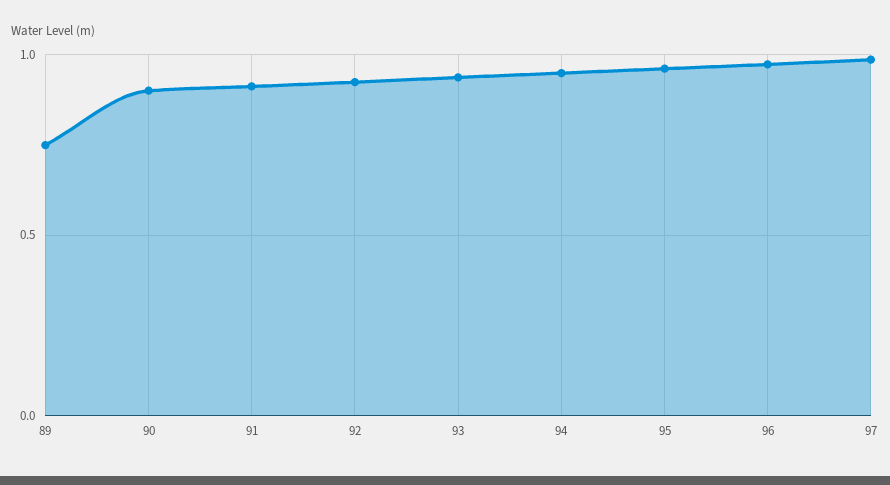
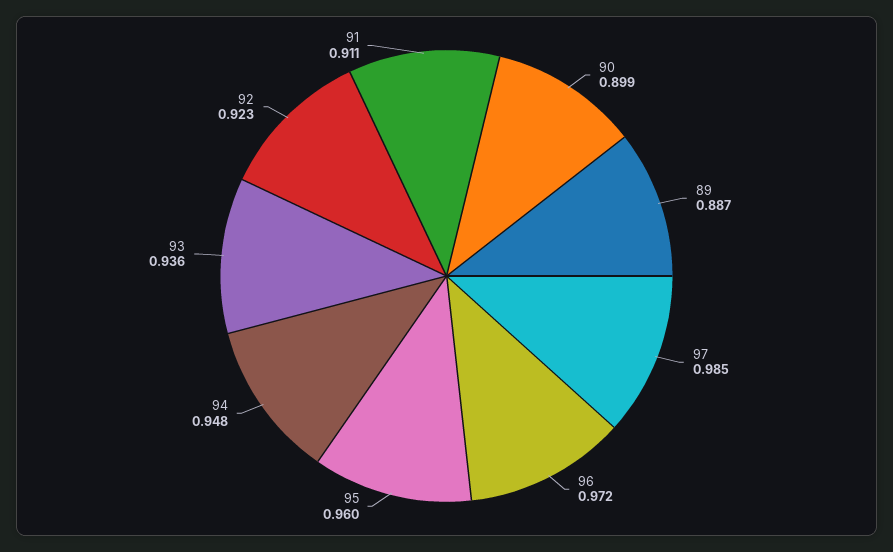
89: 0.75 -> 0.887

